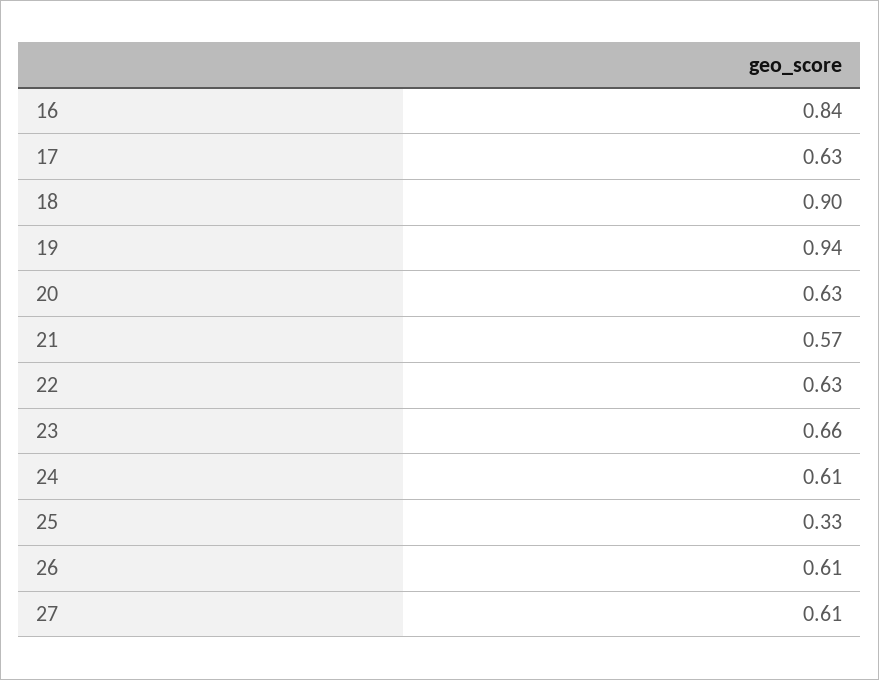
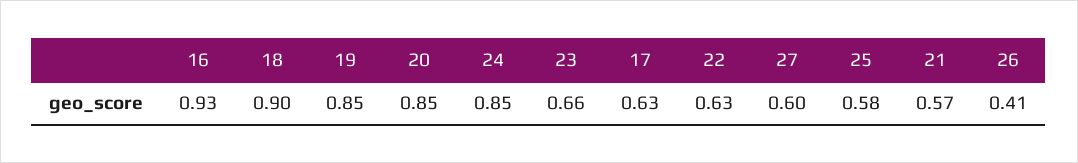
16: 0.84 -> 0.93
19: 0.94 -> 0.85
20: 0.63 -> 0.85
24: 0.61 -> 0.85
25: 0.33 -> 0.58
26: 0.61 -> 0.41
27: 0.61 -> 0.6

